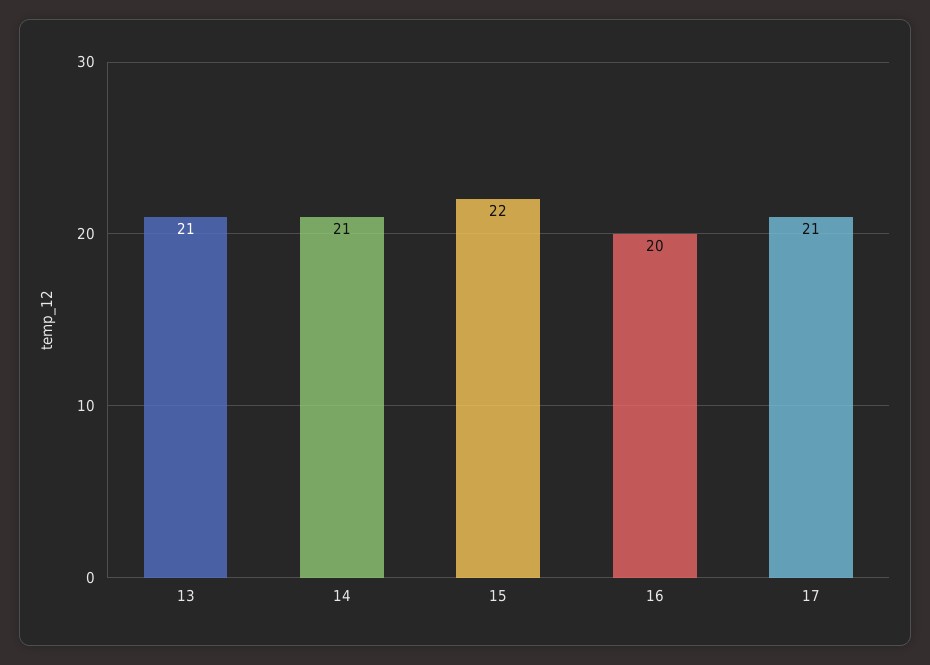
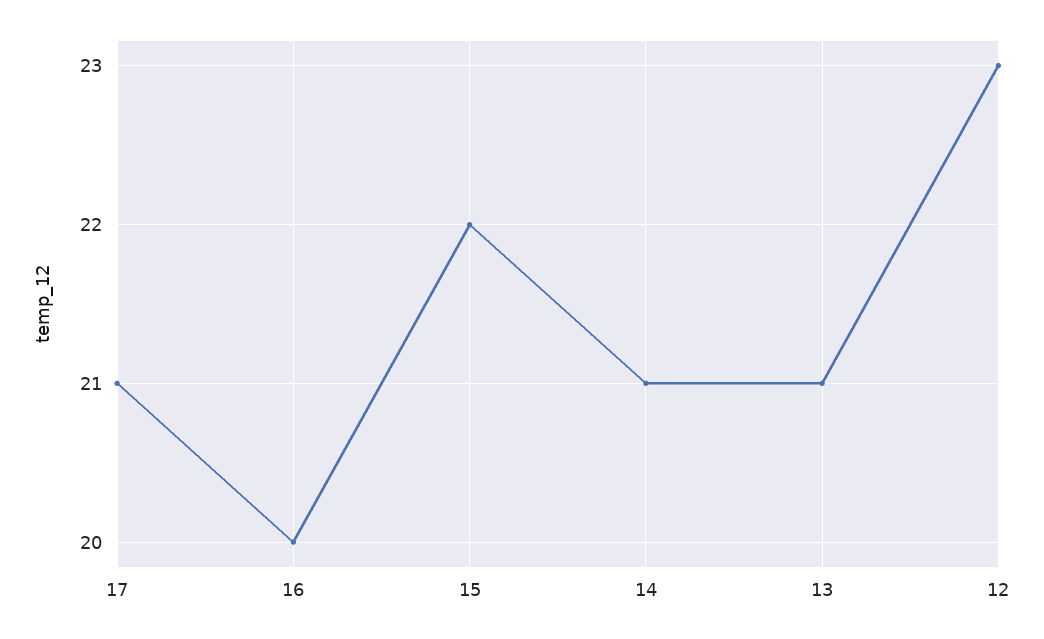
12: none -> 23

